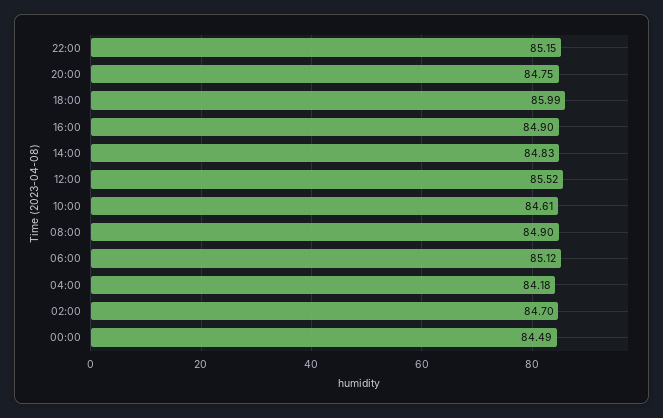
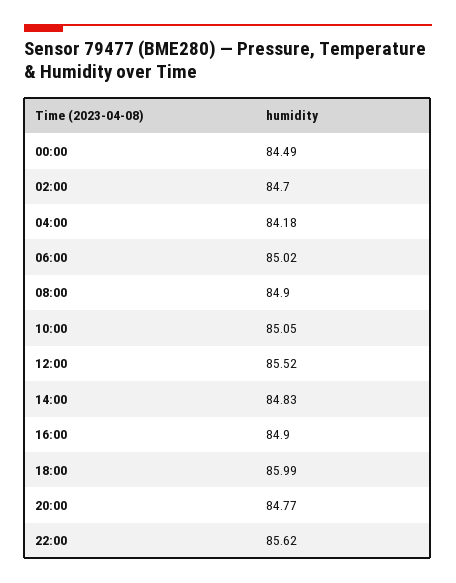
22:00: 85.15 -> 85.62
20:00: 84.75 -> 84.77
10:00: 84.61 -> 85.05
06:00: 85.12 -> 85.02

